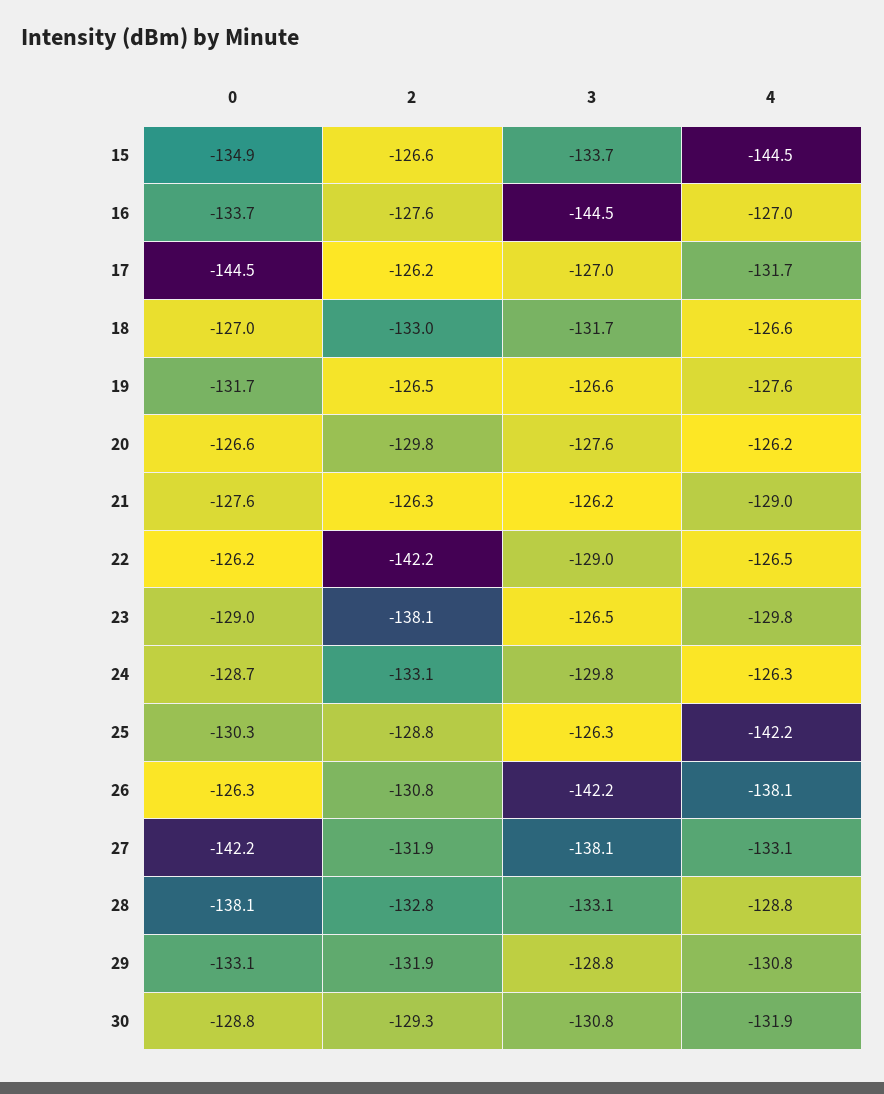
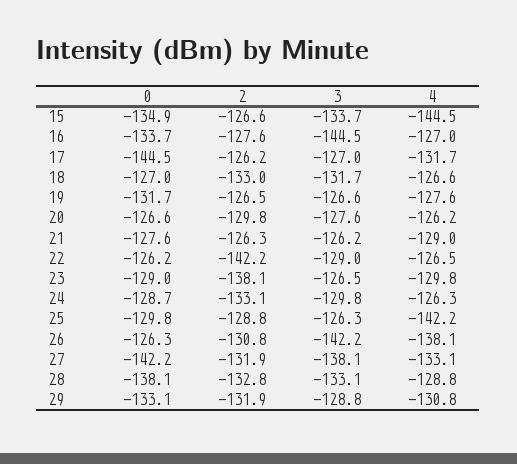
0, 25: -130.3 -> -129.8
0, 30: -128.8 -> none
2, 30: -129.3 -> none
3, 30: -130.8 -> none
4, 30: -131.9 -> none

